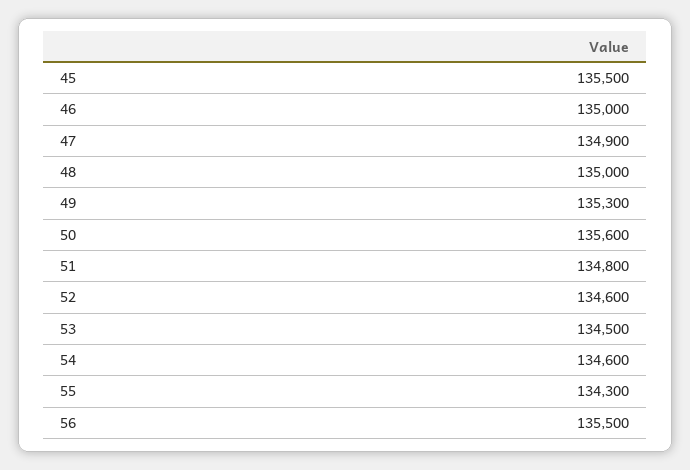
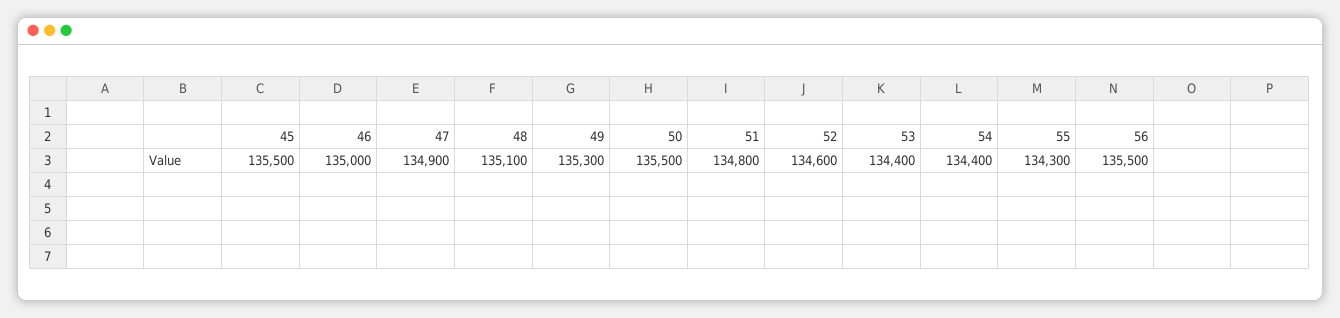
48: 135000 -> 135100
50: 135600 -> 135500
53: 134500 -> 134400
54: 134600 -> 134400

